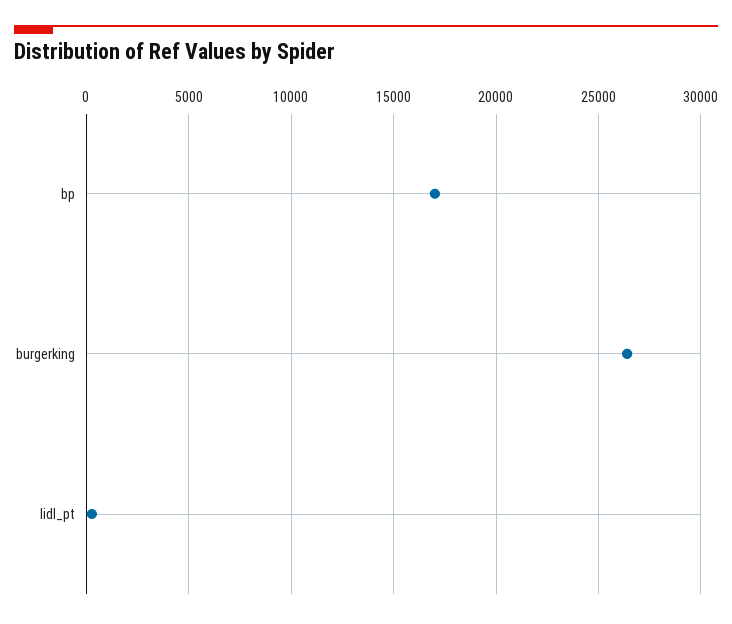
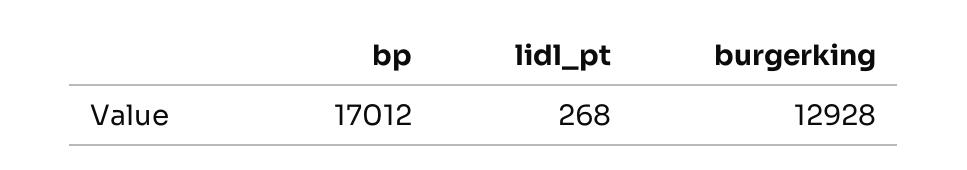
burgerking: 26500 -> 12928

